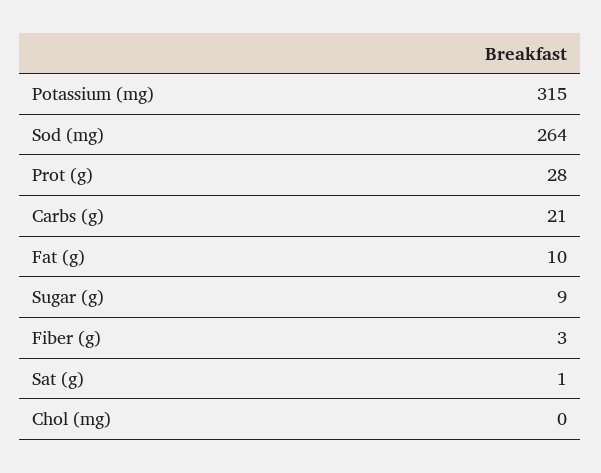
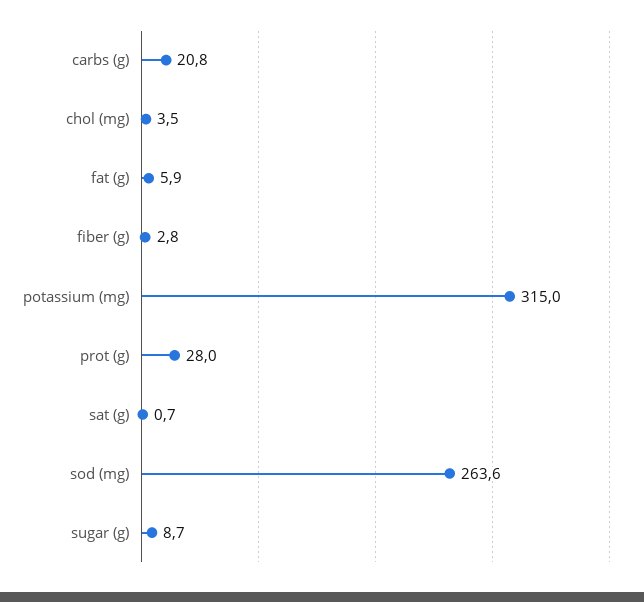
Fat (g): 10 -> 5.9
Chol (mg): 0 -> 3.5

